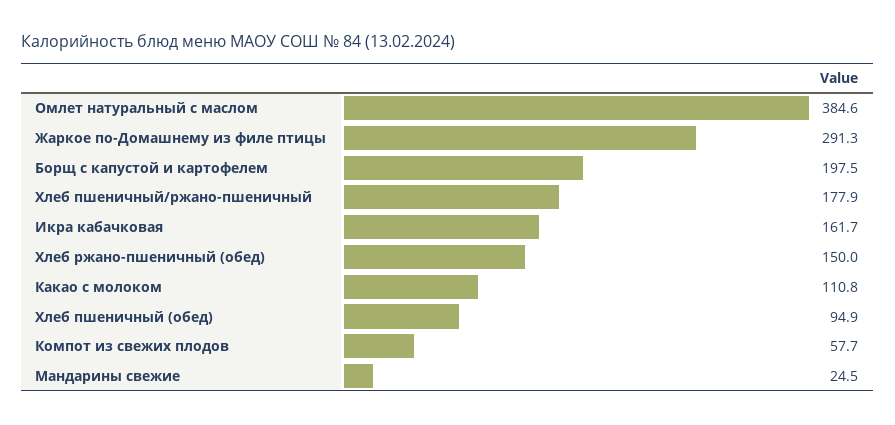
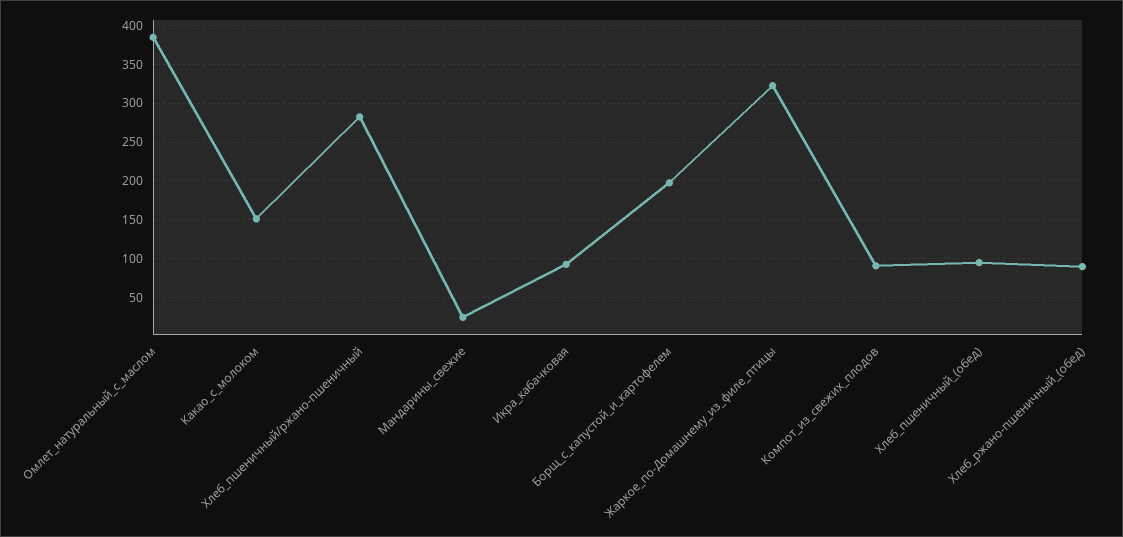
Жаркое по-Домашнему из филе птицы: 291.3 -> 320
Хлеб пшеничный/ржано-пшеничный: 177.9 -> 280
Икра кабачковая: 161.7 -> 90
Хлеб ржано-пшеничный (обед): 150 -> 90
Какао с молоком: 110.8 -> 150
Компот из свежих плодов: 57.7 -> 90

